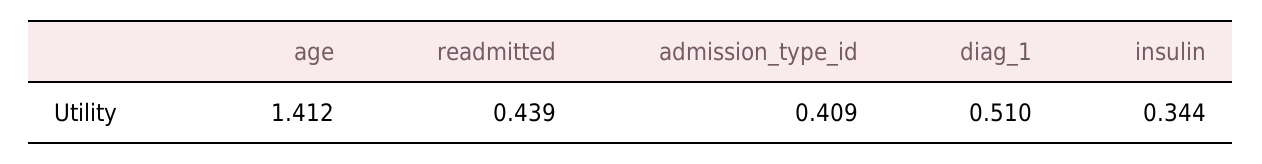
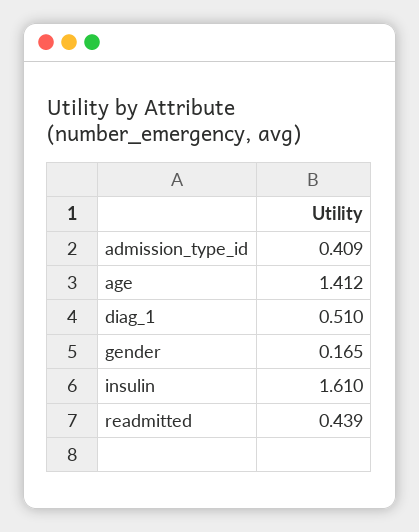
insulin: 0.344 -> 1.61
gender: none -> 0.165

